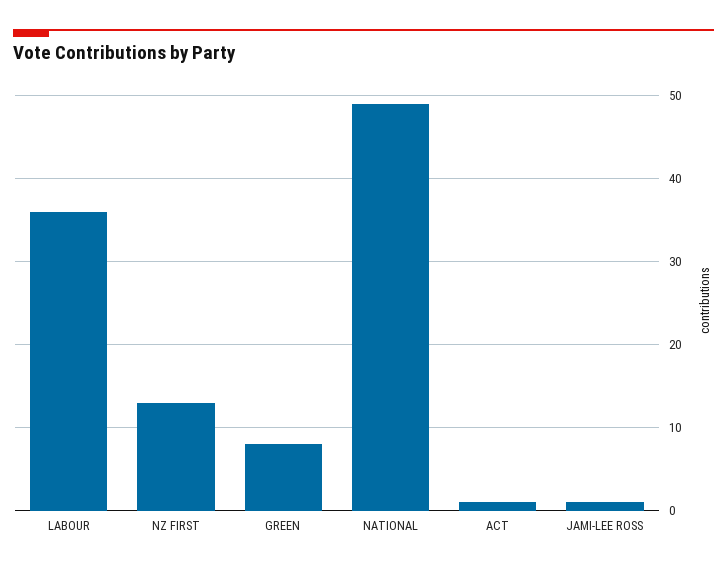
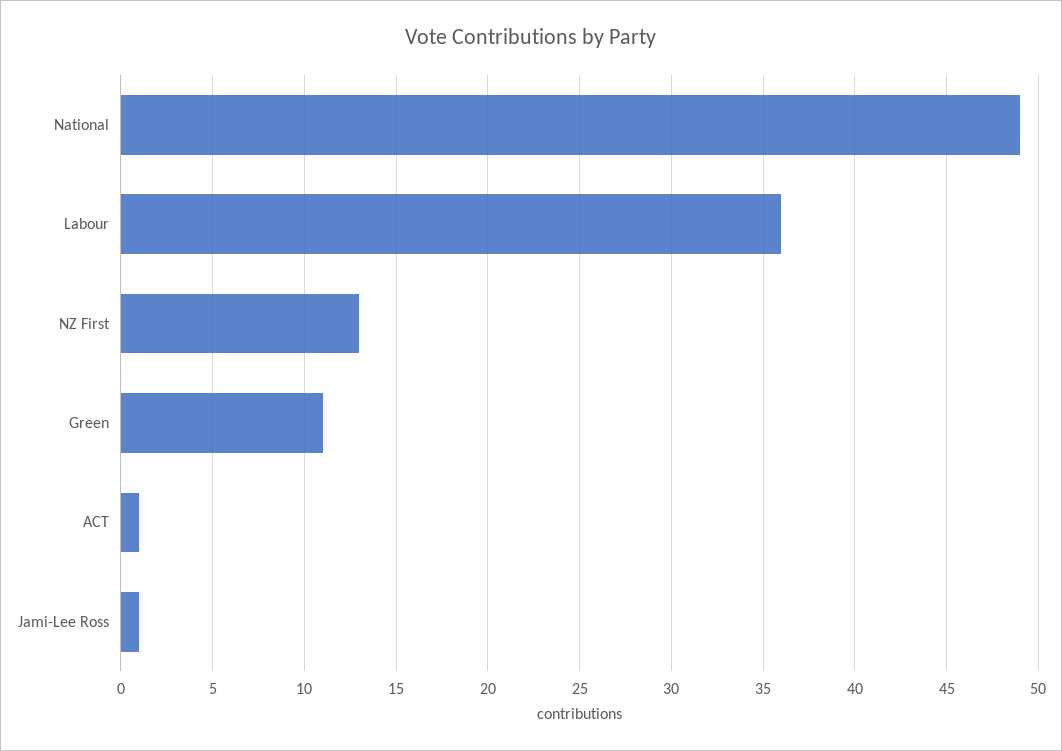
GREEN: 8 -> 11

